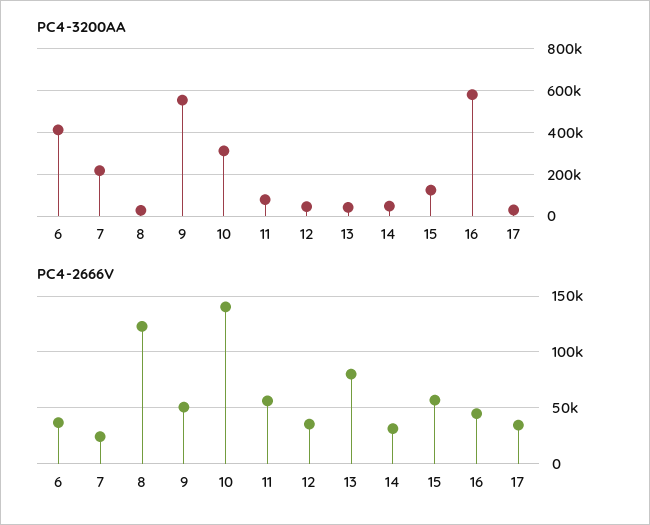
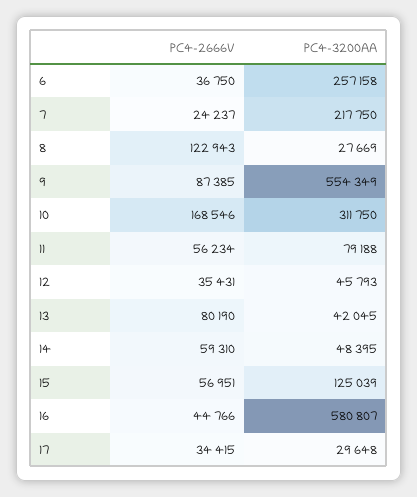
PC4-3200AA, 6: 400000 -> 257158
PC4-2666V, 9: 50000 -> 87385
PC4-2666V, 10: 140000 -> 168546
PC4-2666V, 14: 30000 -> 59310

